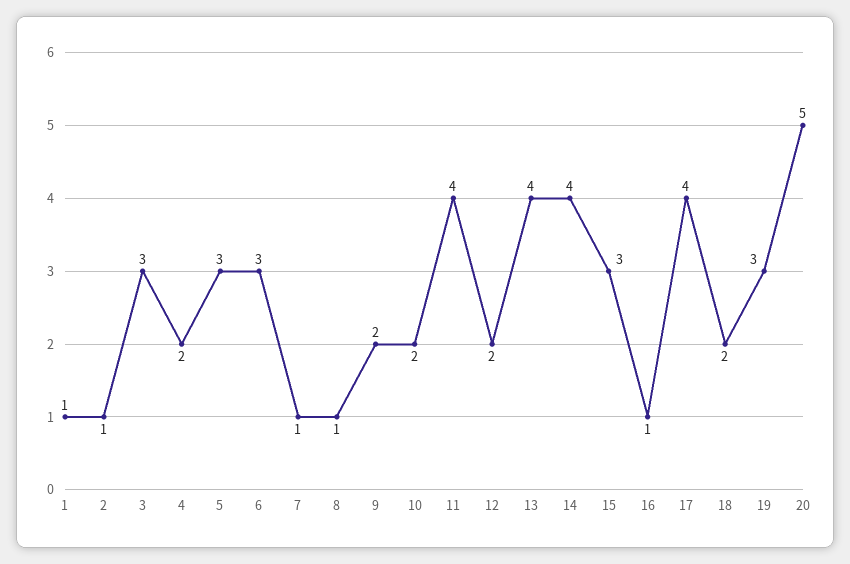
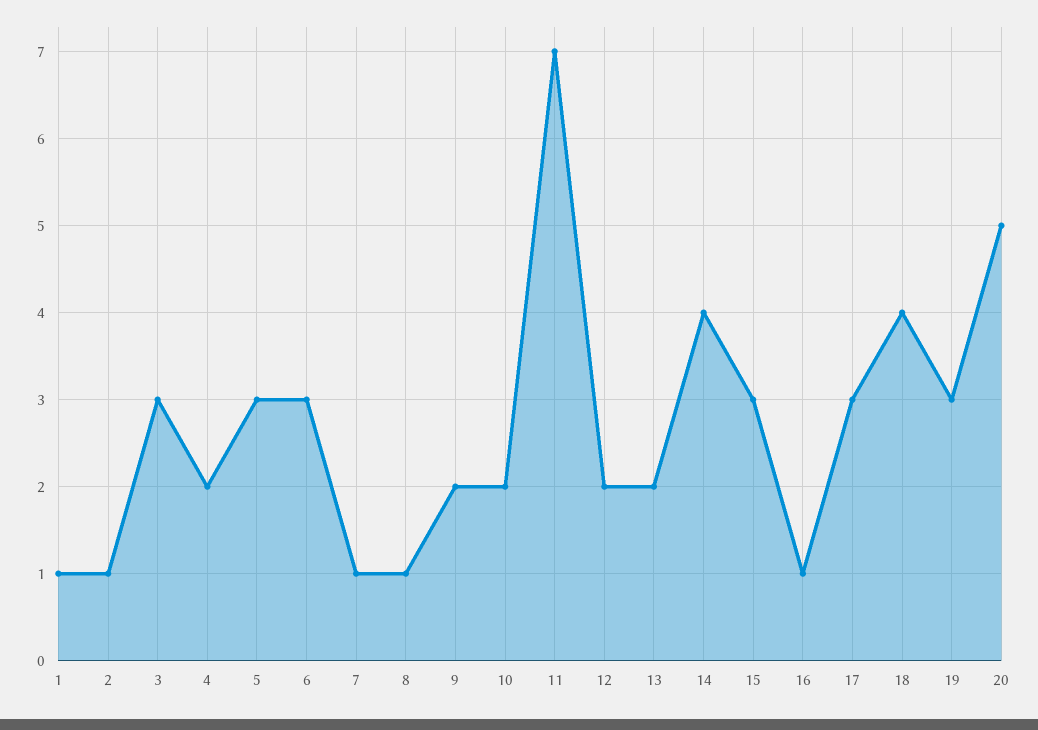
11: 4 -> 7
13: 4 -> 2
17: 4 -> 3
18: 2 -> 4

